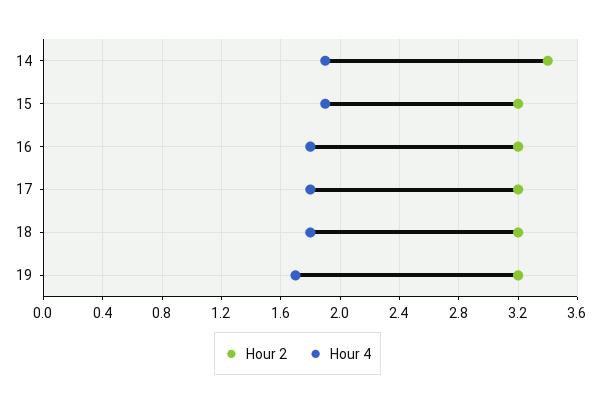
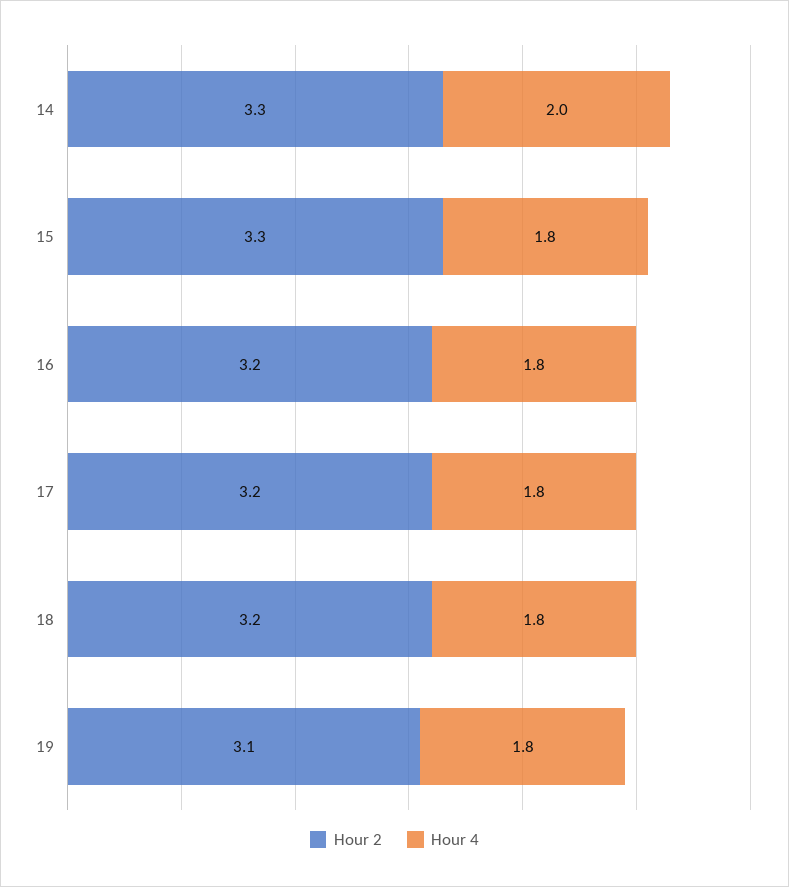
Hour 2, 14: 3.4 -> 3.3
Hour 4, 14: 1.9 -> 2
Hour 2, 15: 3.2 -> 3.3
Hour 4, 15: 1.9 -> 1.8
Hour 2, 19: 3.2 -> 3.1
Hour 4, 19: 1.7 -> 1.8

